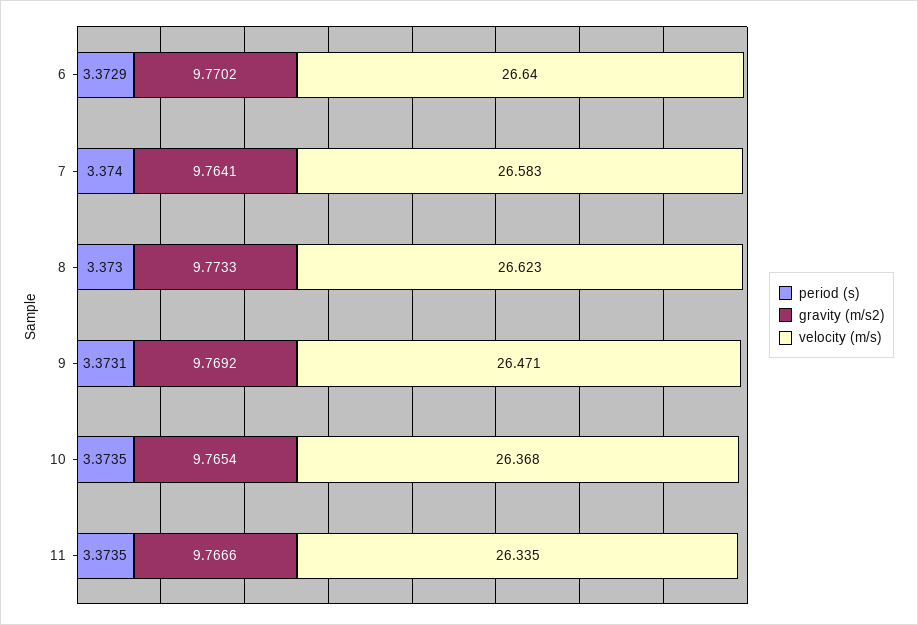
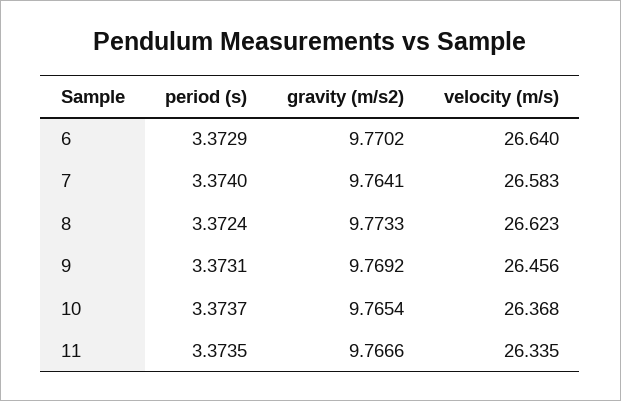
period (s), 8: 3.373 -> 3.3724
velocity (m/s), 9: 26.471 -> 26.456
period (s), 10: 3.3735 -> 3.3737

